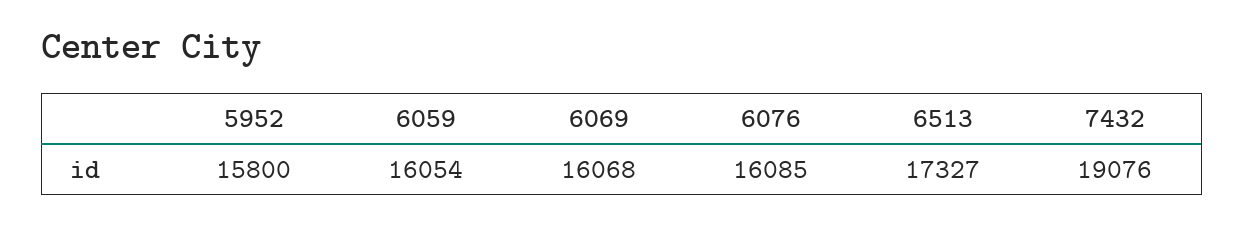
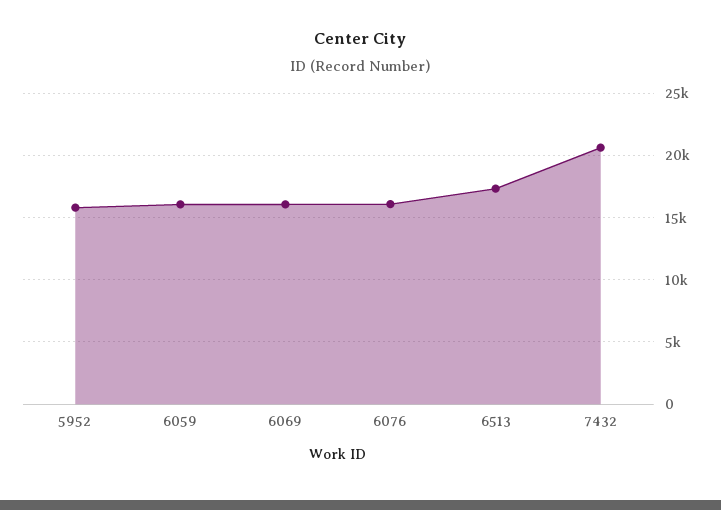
7432: 19076 -> 20500

